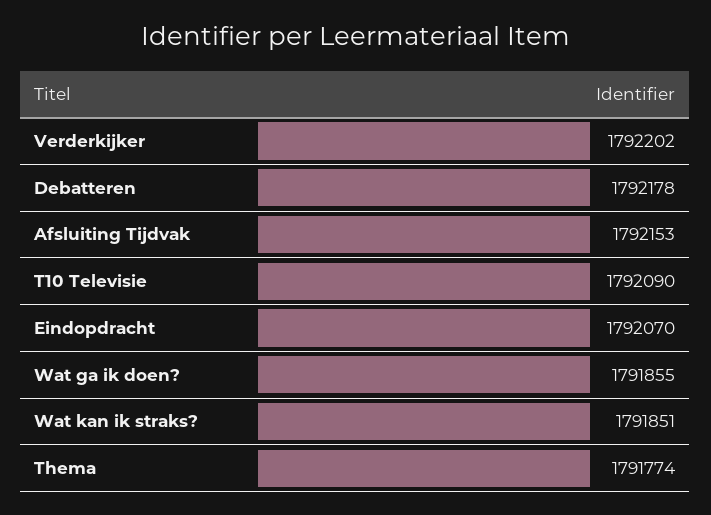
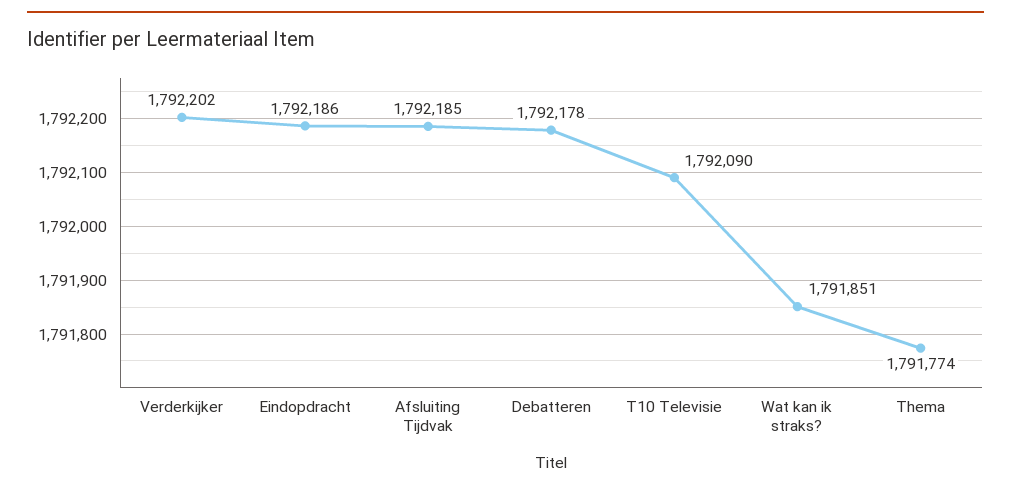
Afsluiting Tijdvak: 1792153 -> 1792185
Eindopdracht: 1792070 -> 1792186
Wat ga ik doen?: 1791855 -> none

